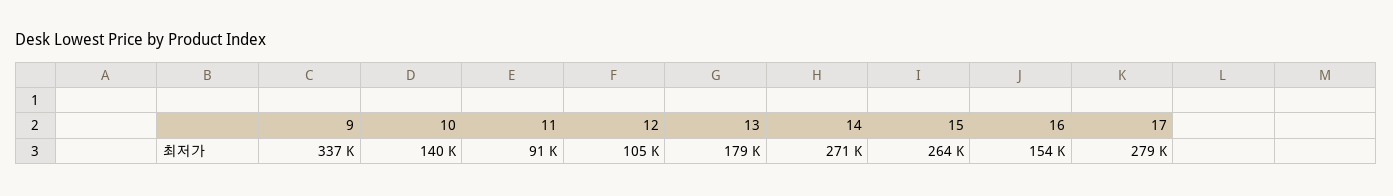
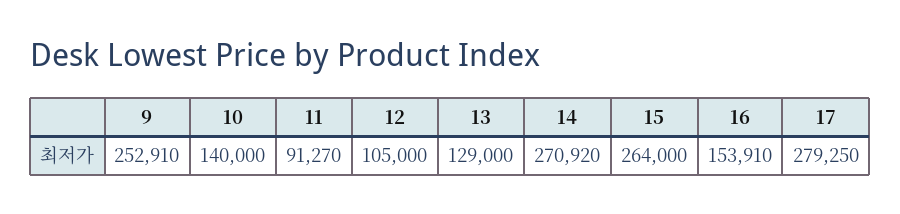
9: 337000 -> 252910
13: 179000 -> 129000

